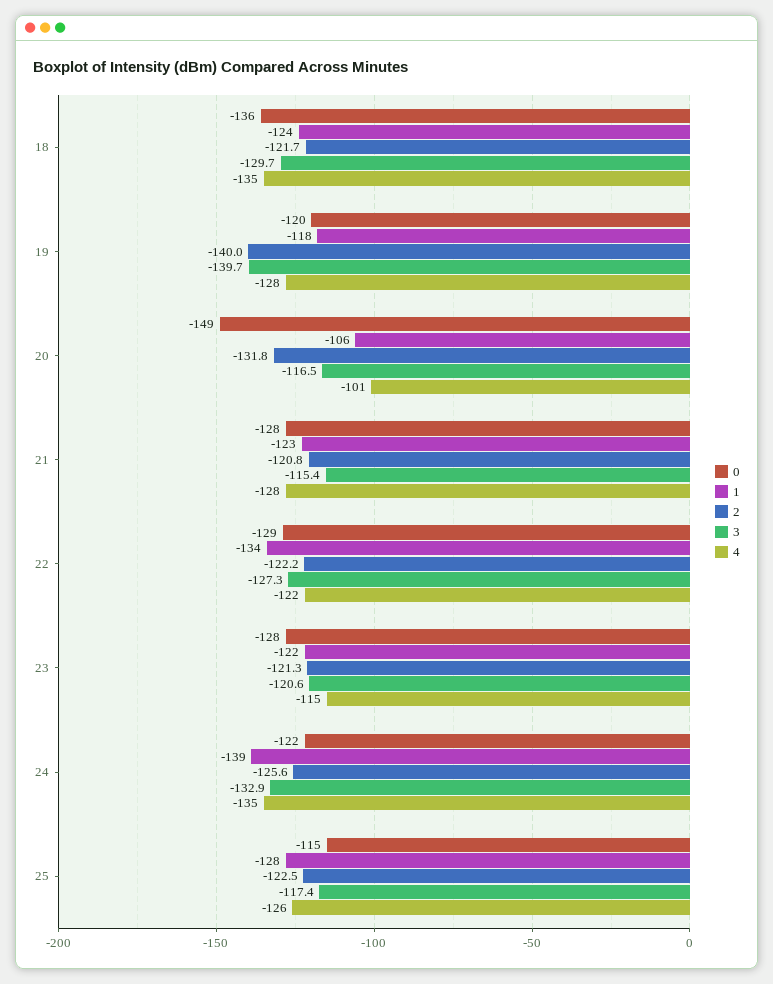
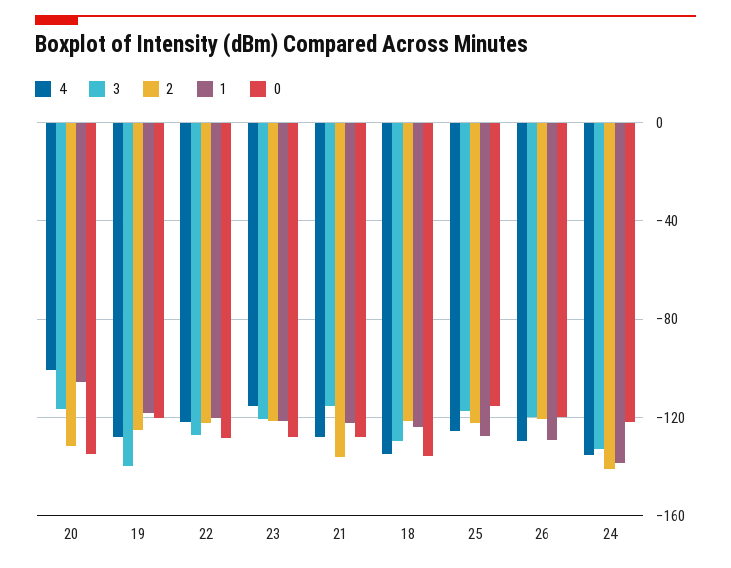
2, 19: -140 -> -125
0, 20: -149 -> -135
2, 21: -120.8 -> -135
1, 22: -134 -> -120
2, 24: -125.6 -> -140
4, 26: none -> -130
3, 26: none -> -120
2, 26: none -> -120
1, 26: none -> -130
0, 26: none -> -120

